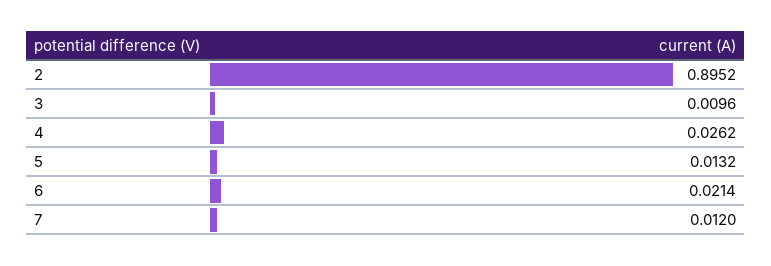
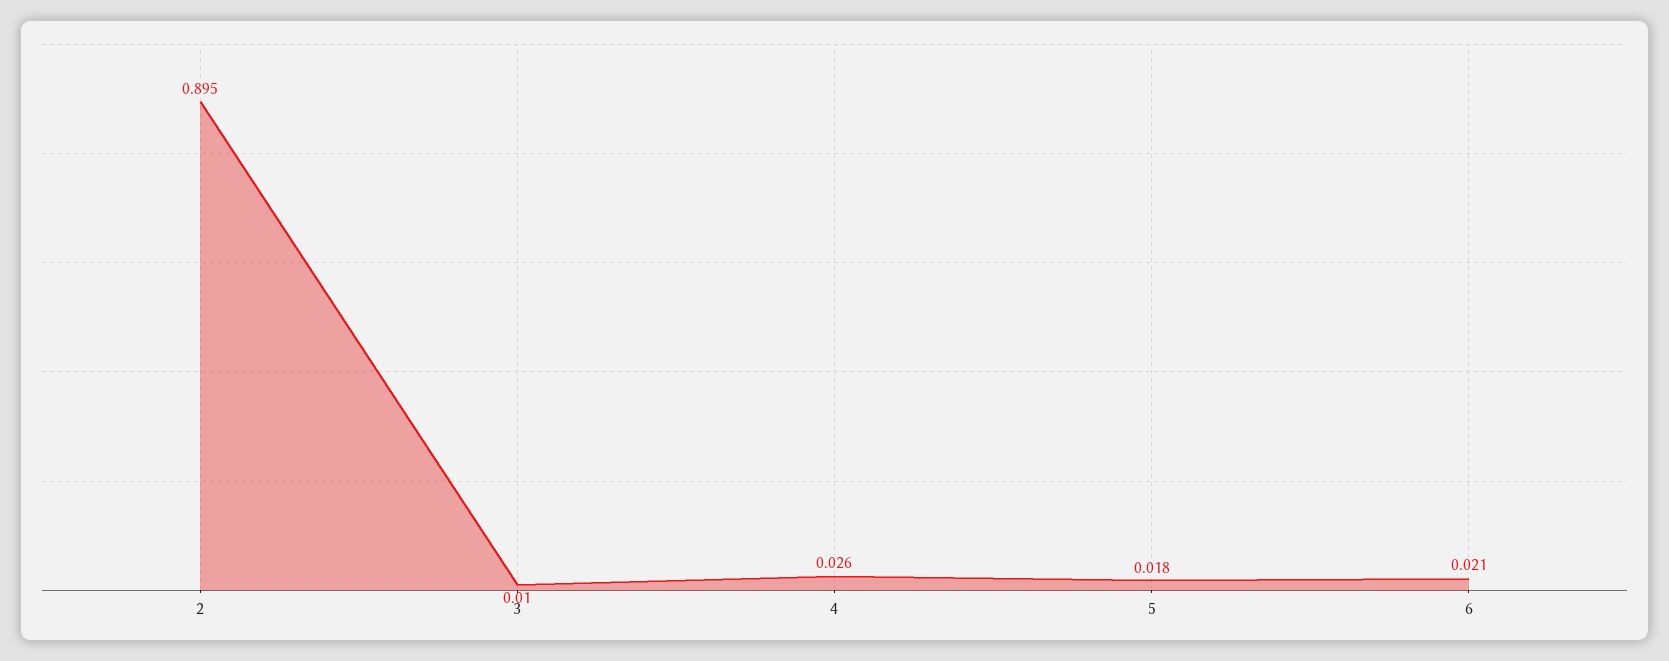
5: 0.0132 -> 0.018
7: 0.012 -> none

